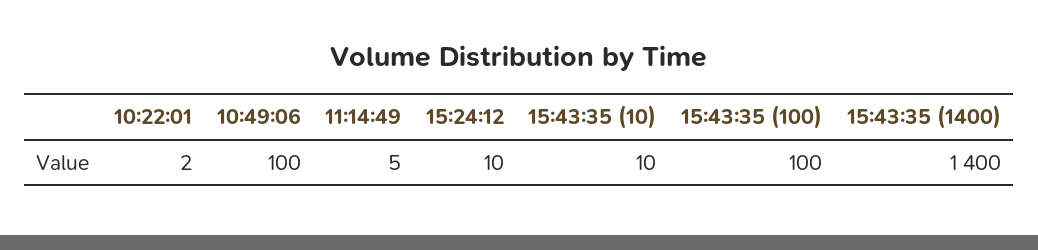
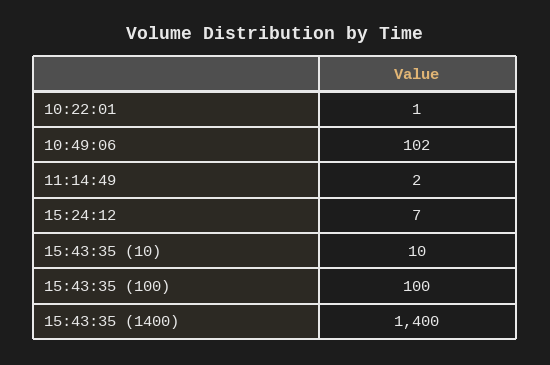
10:22:01: 2 -> 1
10:49:06: 100 -> 102
11:14:49: 5 -> 2
15:24:12: 10 -> 7

